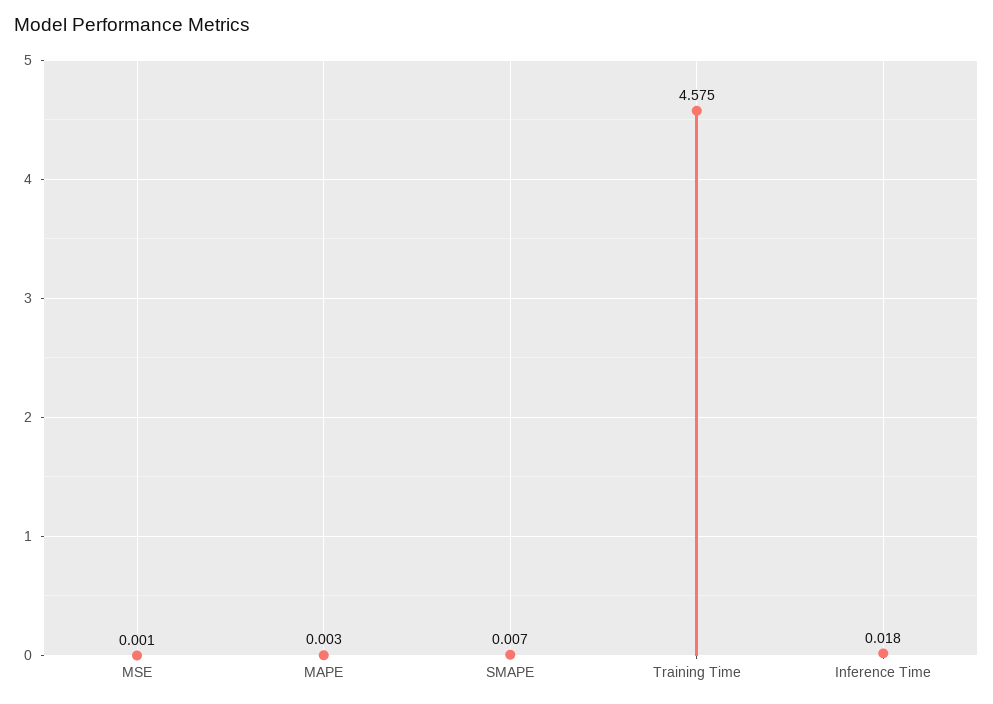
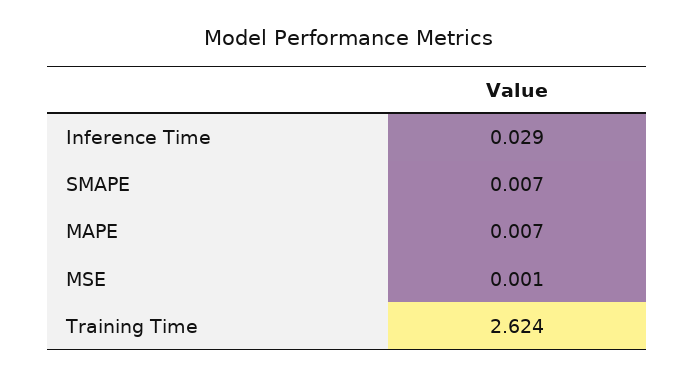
MAPE: 0.003 -> 0.007
Training Time: 4.575 -> 2.624
Inference Time: 0.018 -> 0.029

